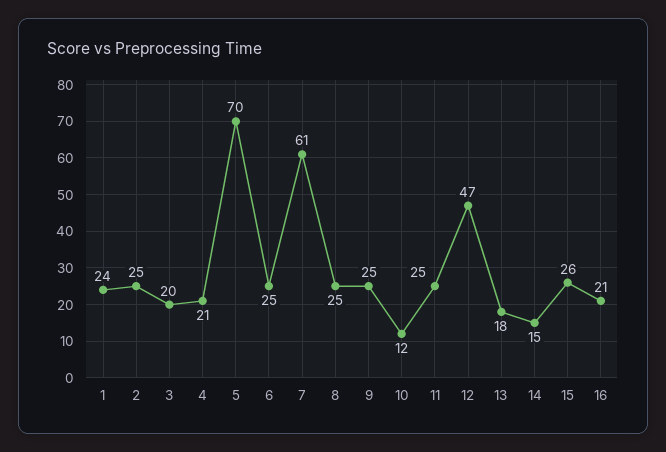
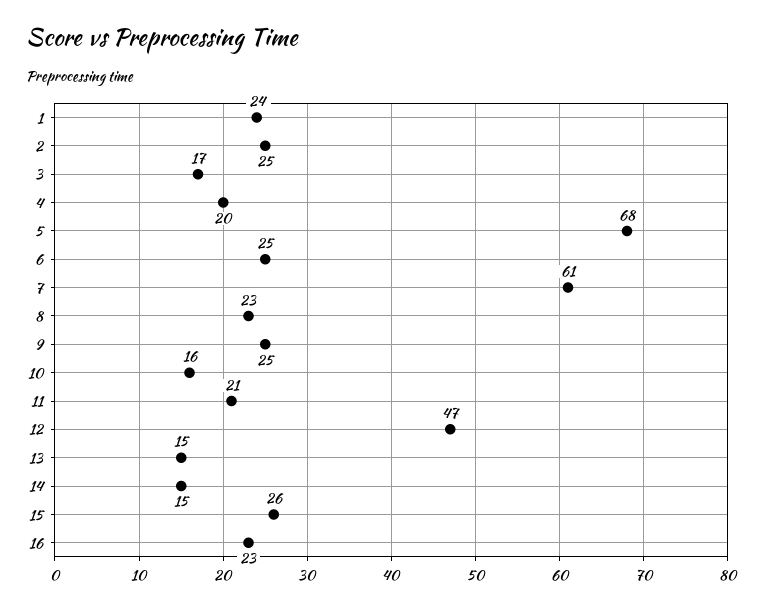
3: 20 -> 17
4: 21 -> 20
5: 70 -> 68
8: 25 -> 23
10: 12 -> 16
11: 25 -> 21
13: 18 -> 15
16: 21 -> 23

